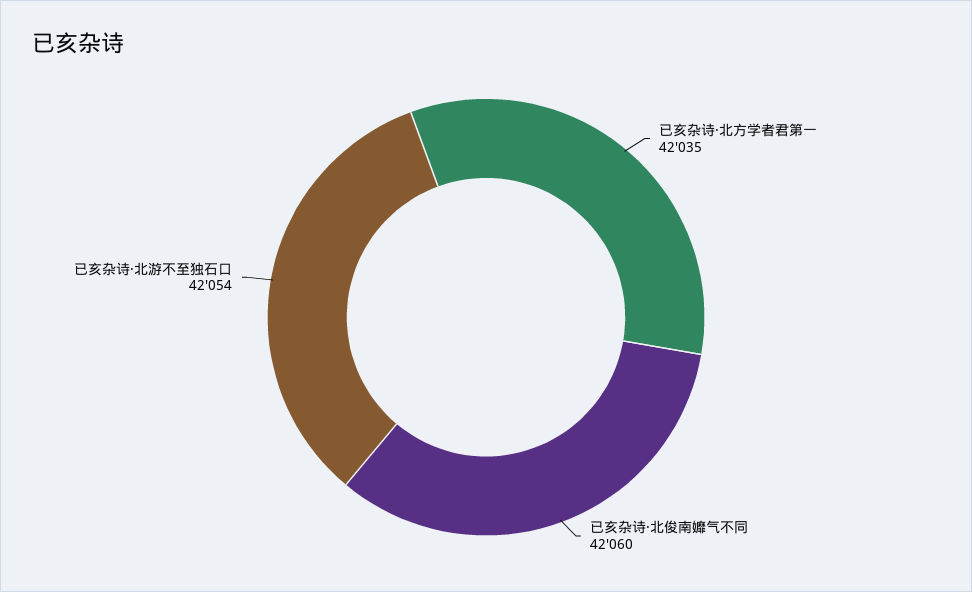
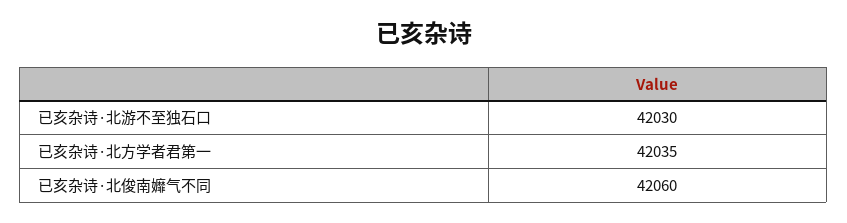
已亥杂诗·北游不至独石口: 42054 -> 42030

